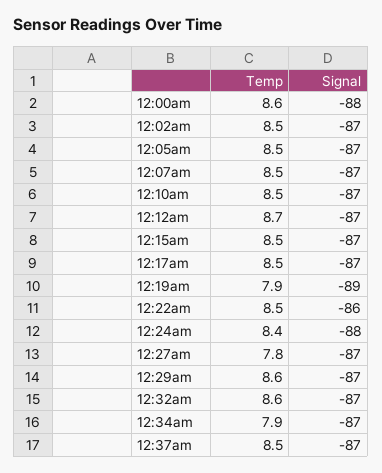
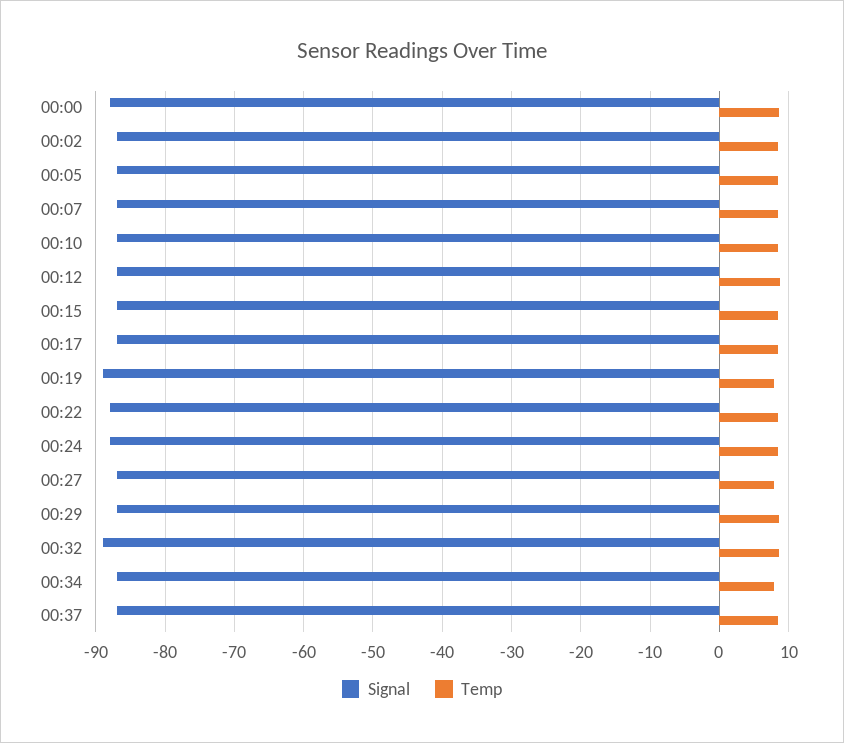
Signal, 12:22am: -86 -> -88
Signal, 12:32am: -87 -> -89

